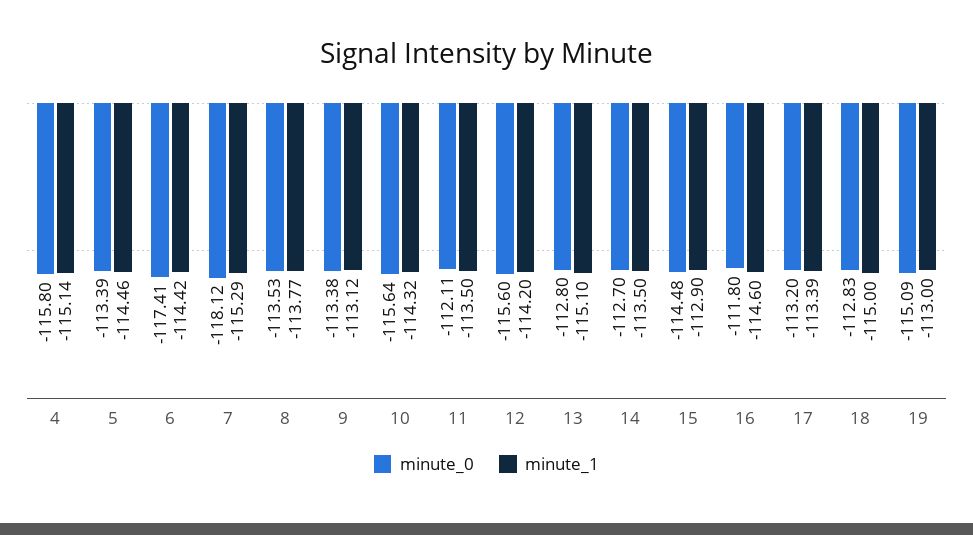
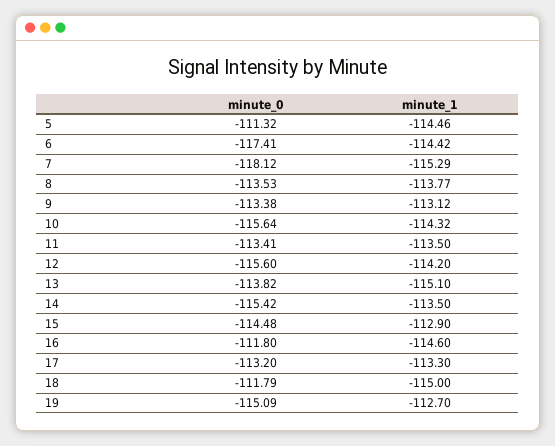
minute_0, 4: -115.8 -> none
minute_1, 4: -115.14 -> none
minute_0, 5: -113.39 -> -111.32
minute_0, 11: -112.11 -> -113.41
minute_0, 13: -112.8 -> -113.82
minute_0, 14: -112.7 -> -115.42
minute_1, 17: -113.39 -> -113.3
minute_0, 18: -112.83 -> -111.79
minute_1, 19: -113 -> -112.7

